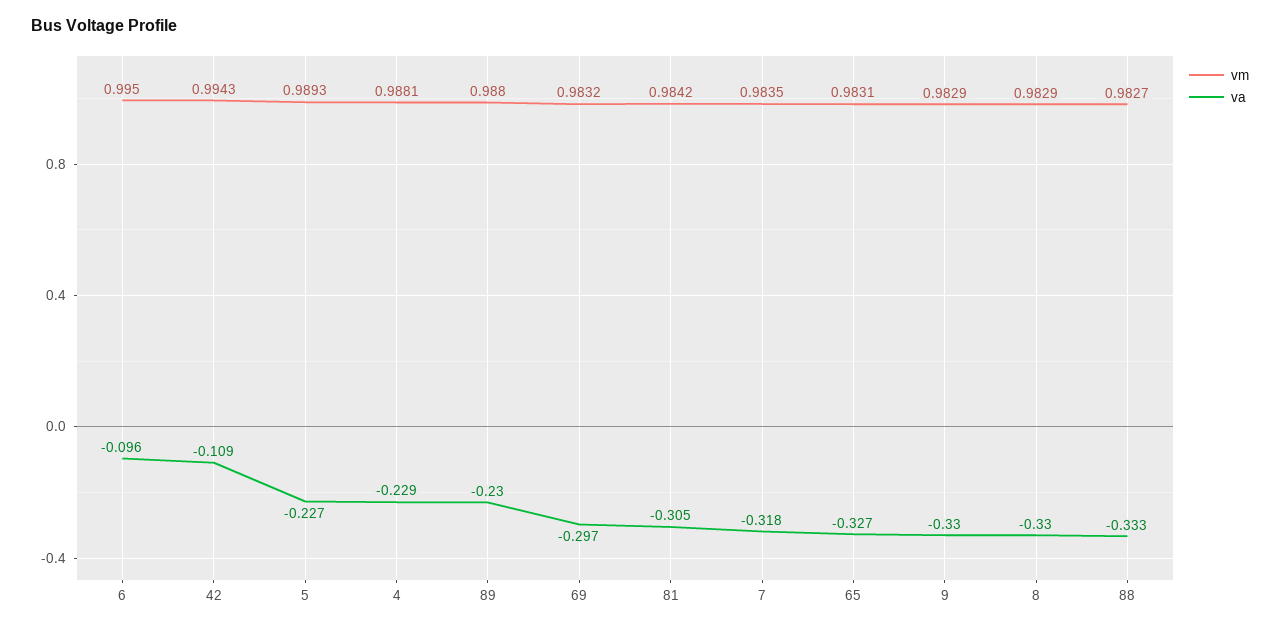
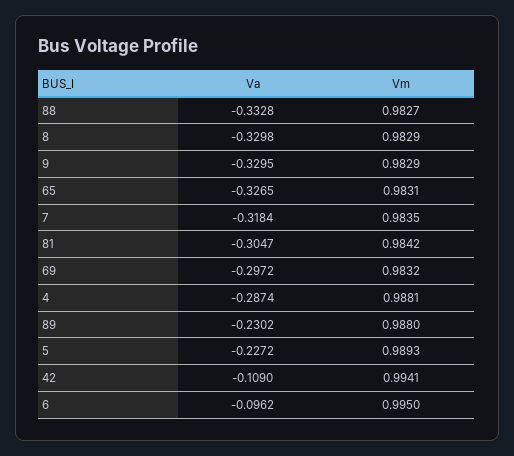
vm, 42: 0.9943 -> 0.9941
va, 4: -0.229 -> -0.2874

